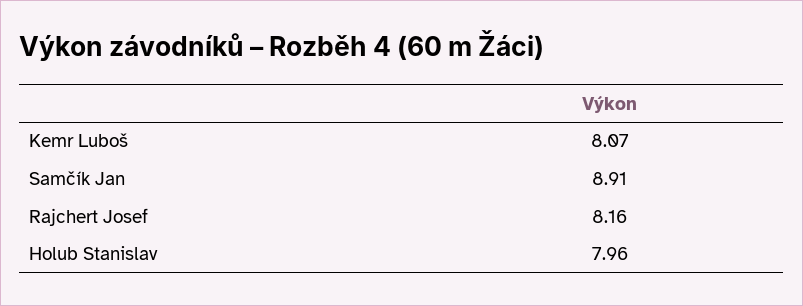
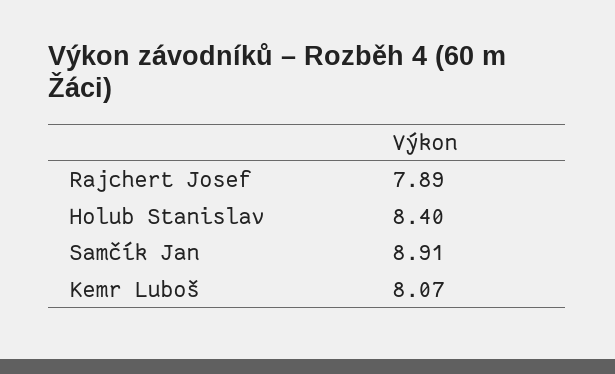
Rajchert Josef: 8.16 -> 7.89
Holub Stanislav: 7.96 -> 8.4

